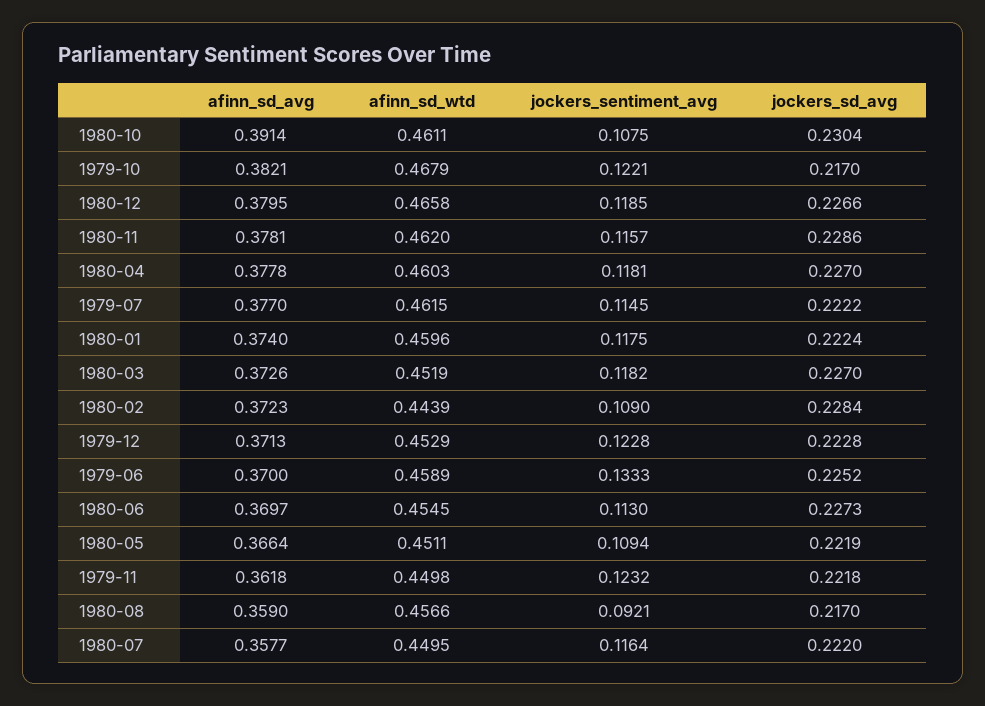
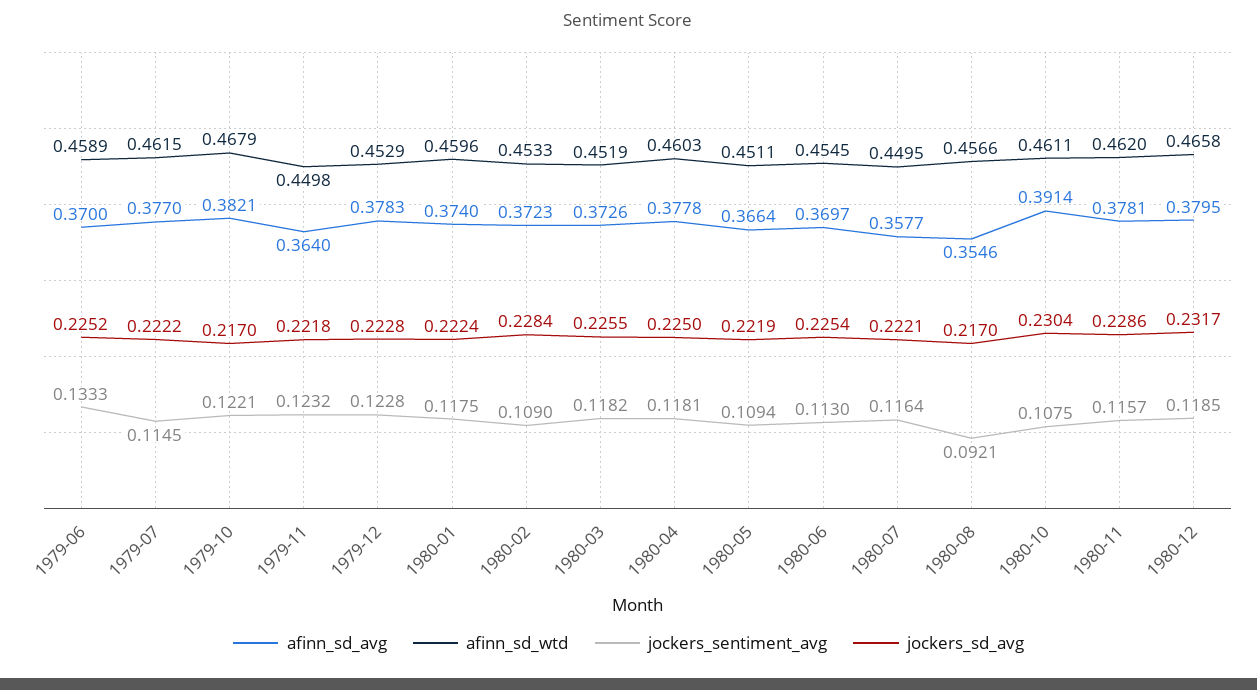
jockers_sd_avg, 1980-12: 0.2266 -> 0.2317
jockers_sd_avg, 1980-04: 0.227 -> 0.225
jockers_sd_avg, 1980-03: 0.227 -> 0.2255
afinn_sd_wtd, 1980-02: 0.4439 -> 0.4533
afinn_sd_avg, 1979-12: 0.3713 -> 0.3783
jockers_sd_avg, 1980-06: 0.2273 -> 0.2254
afinn_sd_avg, 1979-11: 0.3618 -> 0.364
afinn_sd_avg, 1980-08: 0.359 -> 0.3546
jockers_sd_avg, 1980-07: 0.222 -> 0.2221

